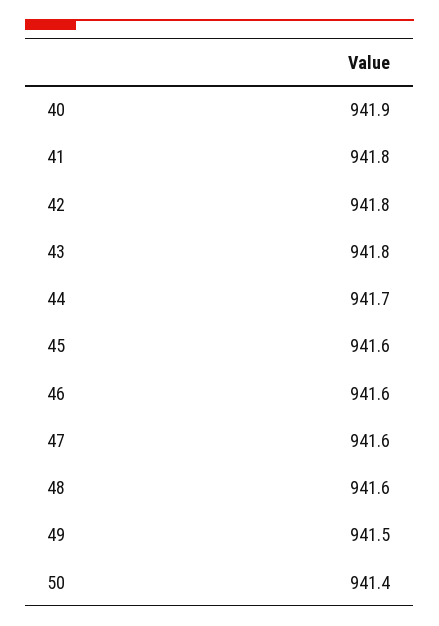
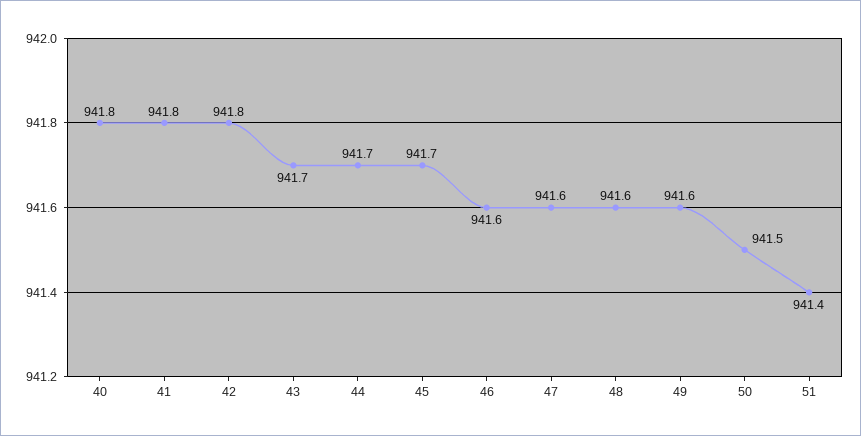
40: 941.9 -> 941.8
43: 941.8 -> 941.7
45: 941.6 -> 941.7
49: 941.5 -> 941.6
50: 941.4 -> 941.5
51: none -> 941.4

